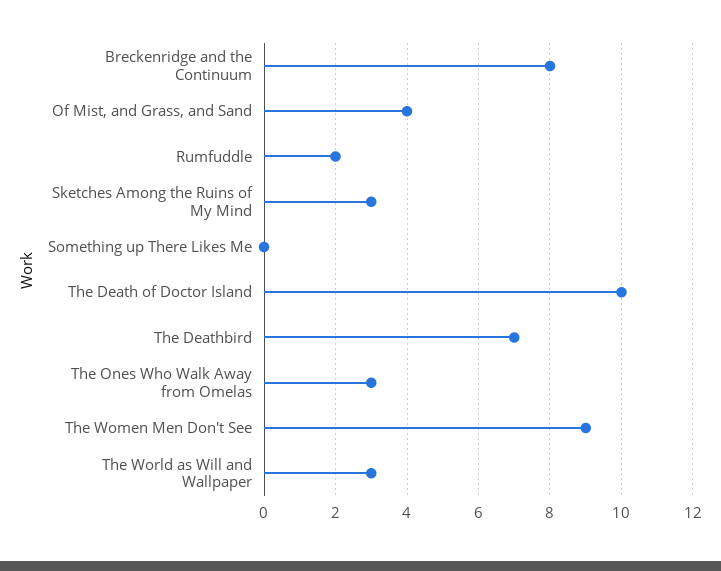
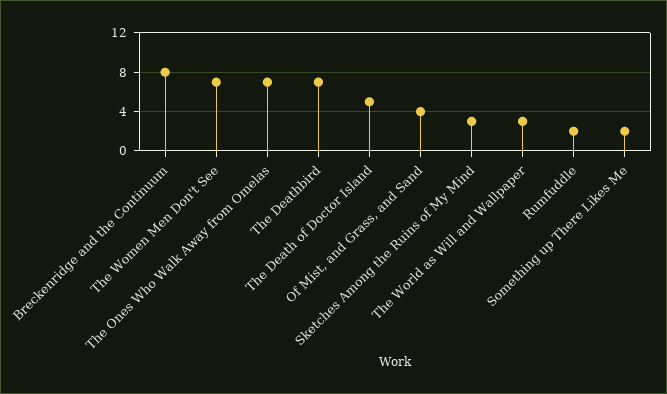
Something up There Likes Me: 0 -> 2
The Death of Doctor Island: 10 -> 5
The Ones Who Walk Away from Omelas: 3 -> 7
The Women Men Don't See: 9 -> 7

